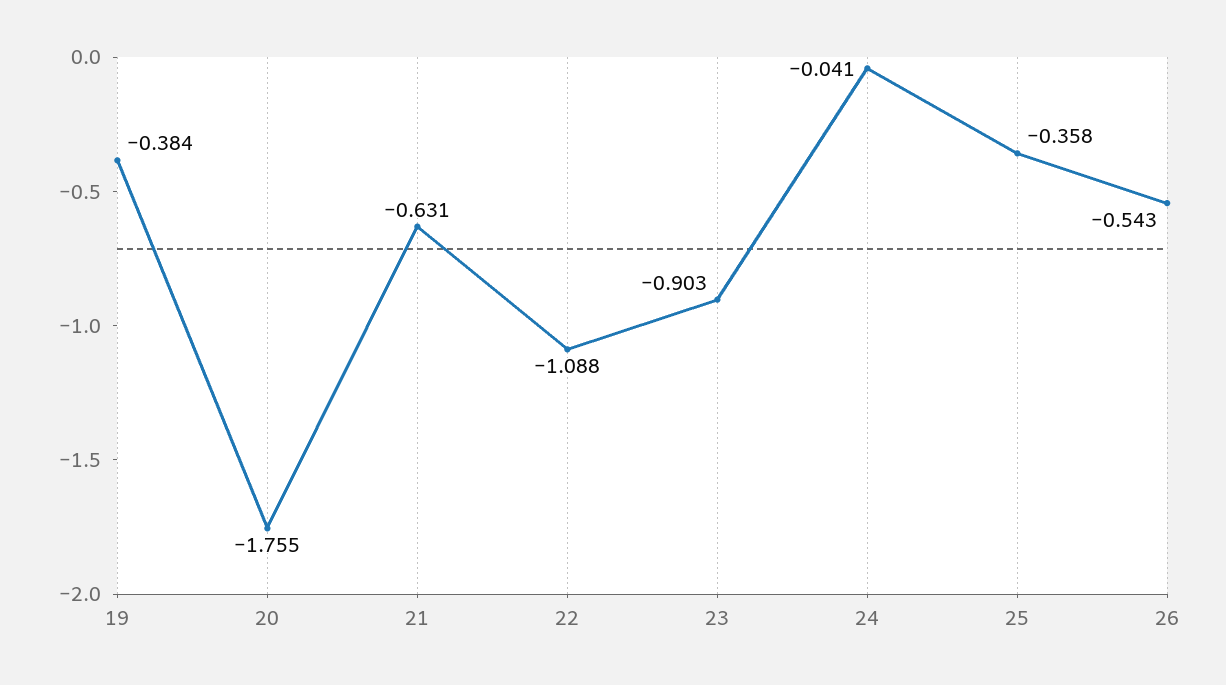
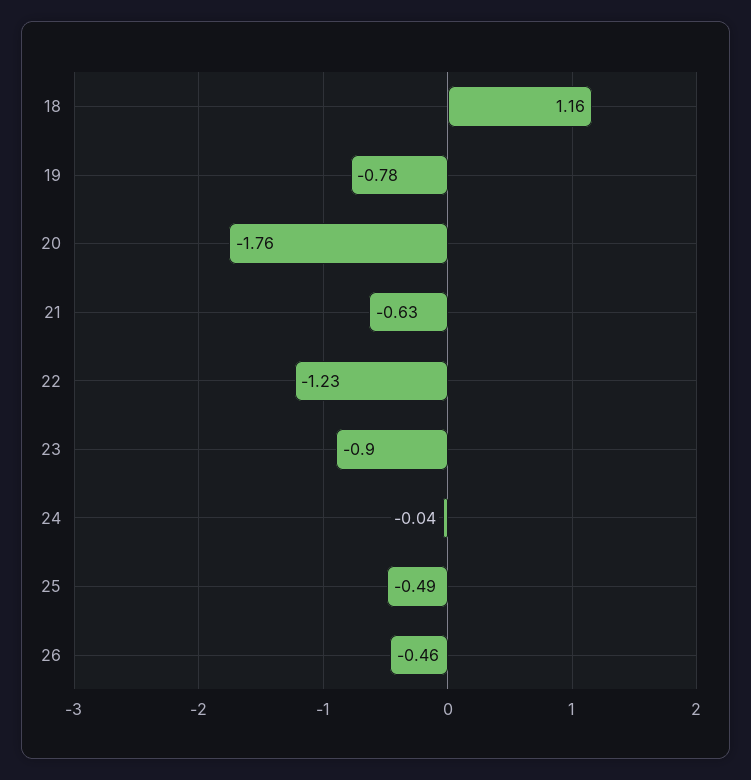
19: -0.384 -> -0.78
22: -1.088 -> -1.23
25: -0.358 -> -0.49
26: -0.543 -> -0.46
18: none -> 1.16

